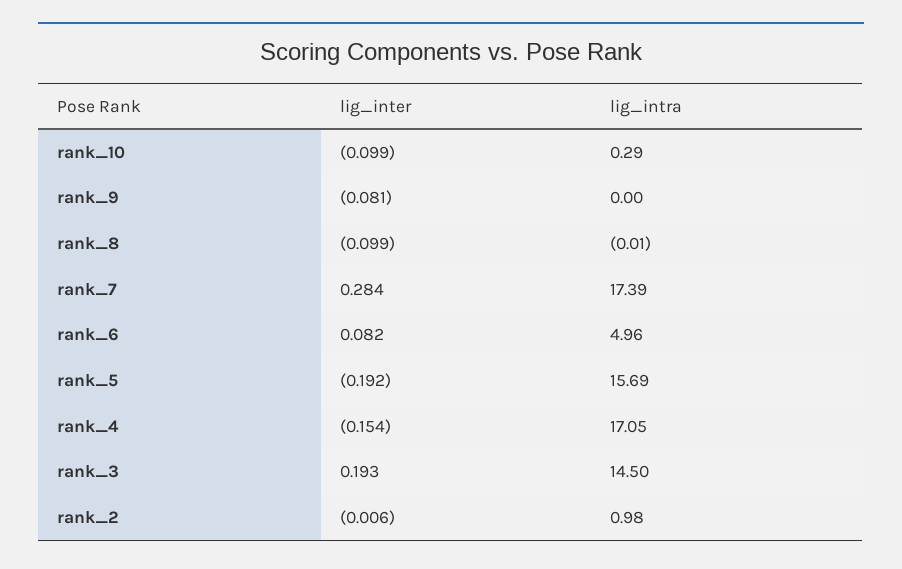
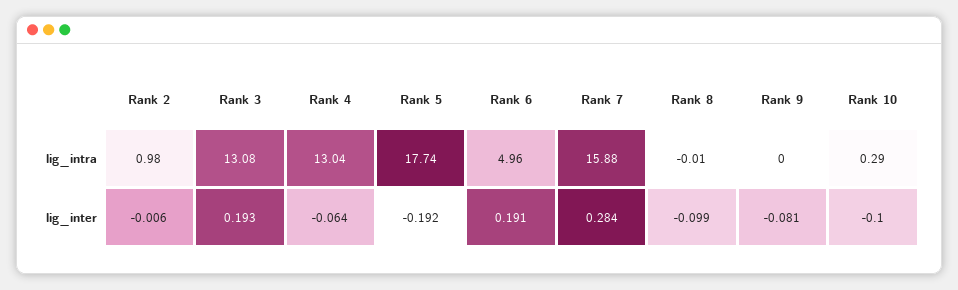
lig_inter, rank_10: -0.099 -> -0.1
lig_intra, rank_7: 17.39 -> 15.88
lig_inter, rank_6: 0.082 -> 0.191
lig_intra, rank_5: 15.69 -> 17.74
lig_inter, rank_4: -0.154 -> -0.064
lig_intra, rank_4: 17.05 -> 13.04
lig_intra, rank_3: 14.5 -> 13.08

